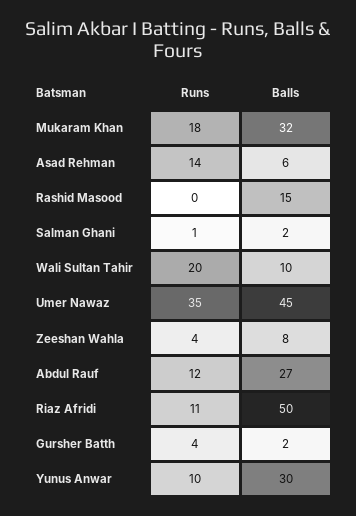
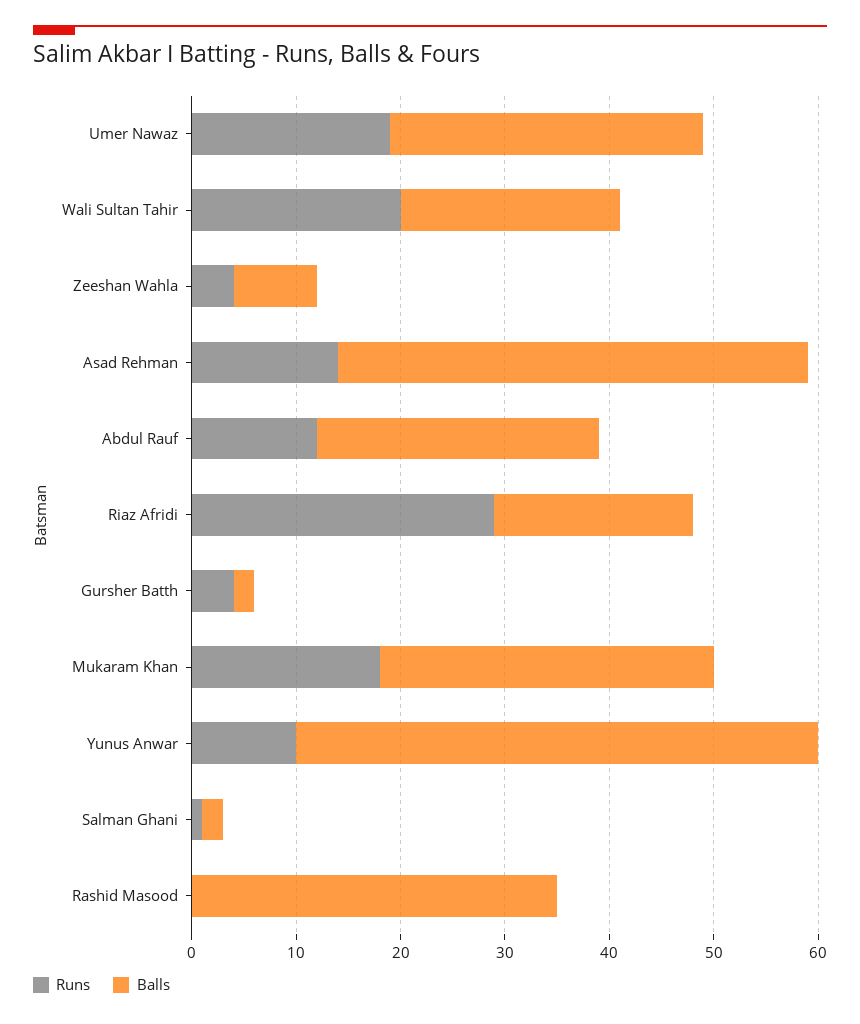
Balls, Asad Rehman: 6 -> 45
Balls, Rashid Masood: 15 -> 35
Balls, Wali Sultan Tahir: 10 -> 21
Runs, Umer Nawaz: 35 -> 19
Balls, Umer Nawaz: 45 -> 30
Runs, Riaz Afridi: 11 -> 29
Balls, Riaz Afridi: 50 -> 19
Balls, Yunus Anwar: 30 -> 50

